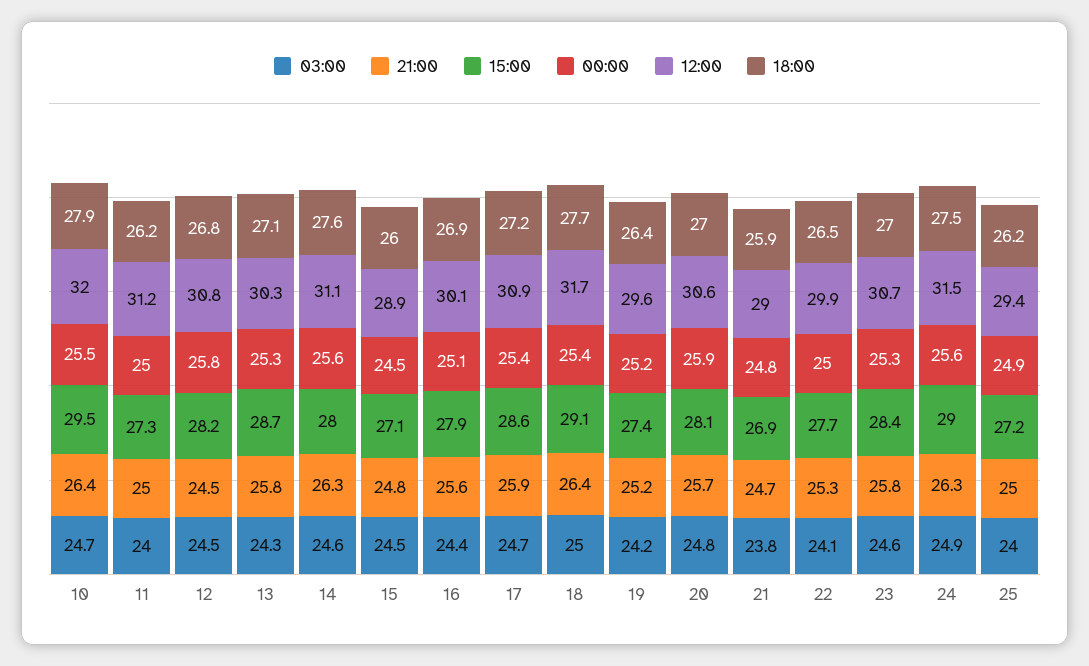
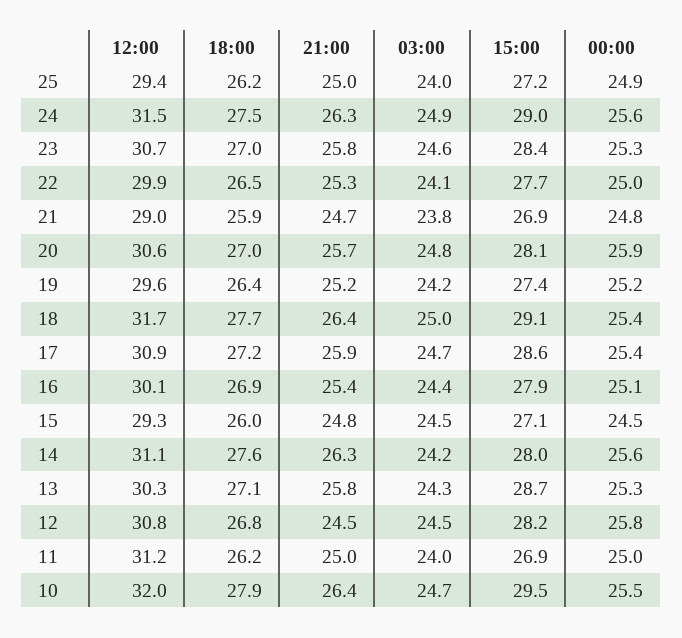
15:00, 11: 27.3 -> 26.9
03:00, 14: 24.6 -> 24.2
12:00, 15: 28.9 -> 29.3
21:00, 16: 25.6 -> 25.4

